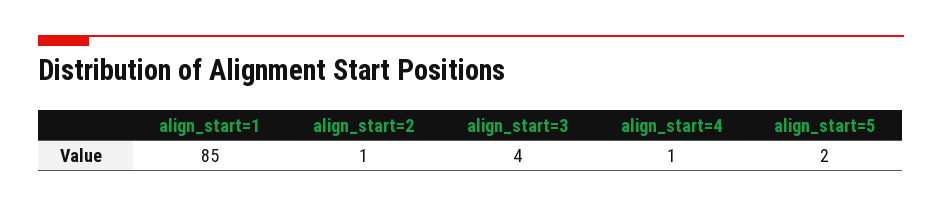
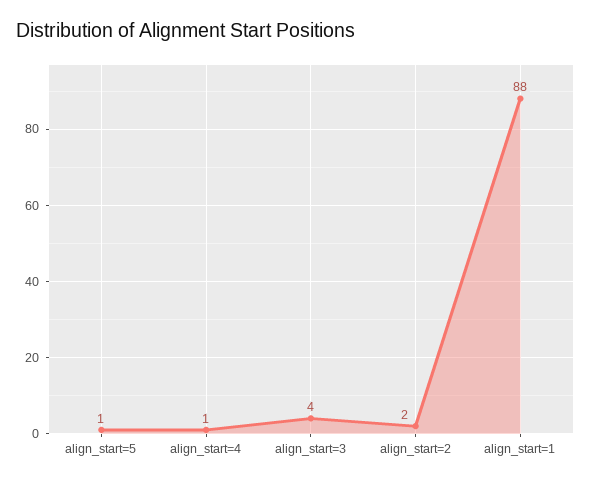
align_start=1: 85 -> 88
align_start=2: 1 -> 2
align_start=5: 2 -> 1

